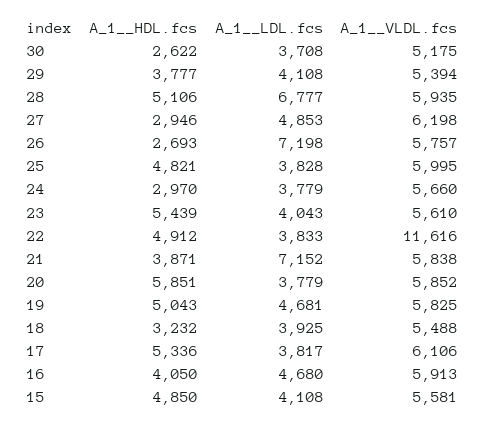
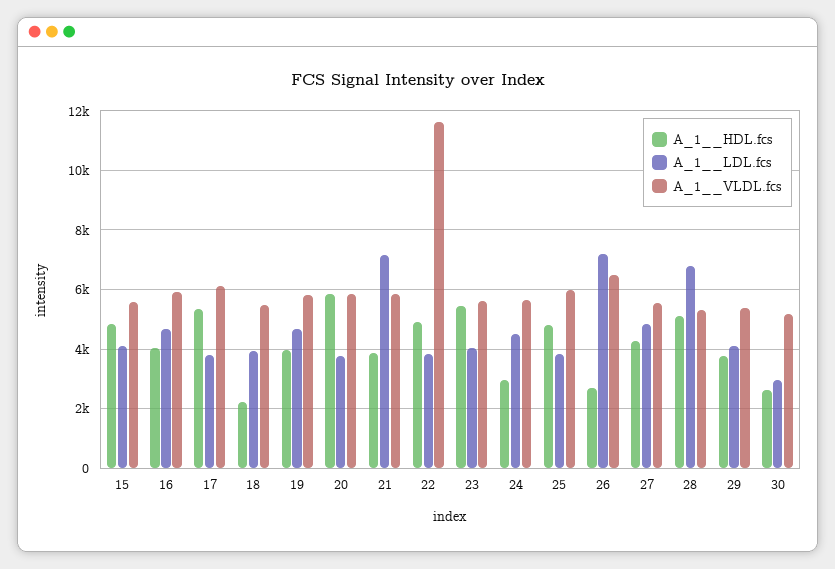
A_1__LDL.fcs, 30: 3708 -> 3000
A_1__VLDL.fcs, 28: 5935 -> 5250
A_1__HDL.fcs, 27: 2946 -> 4250
A_1__VLDL.fcs, 27: 6198 -> 5500
A_1__VLDL.fcs, 26: 5757 -> 6500
A_1__LDL.fcs, 24: 3779 -> 4500
A_1__HDL.fcs, 19: 5043 -> 4000
A_1__HDL.fcs, 18: 3232 -> 2250

